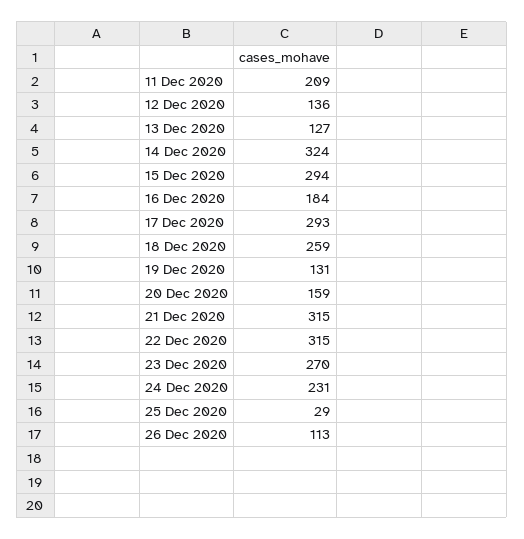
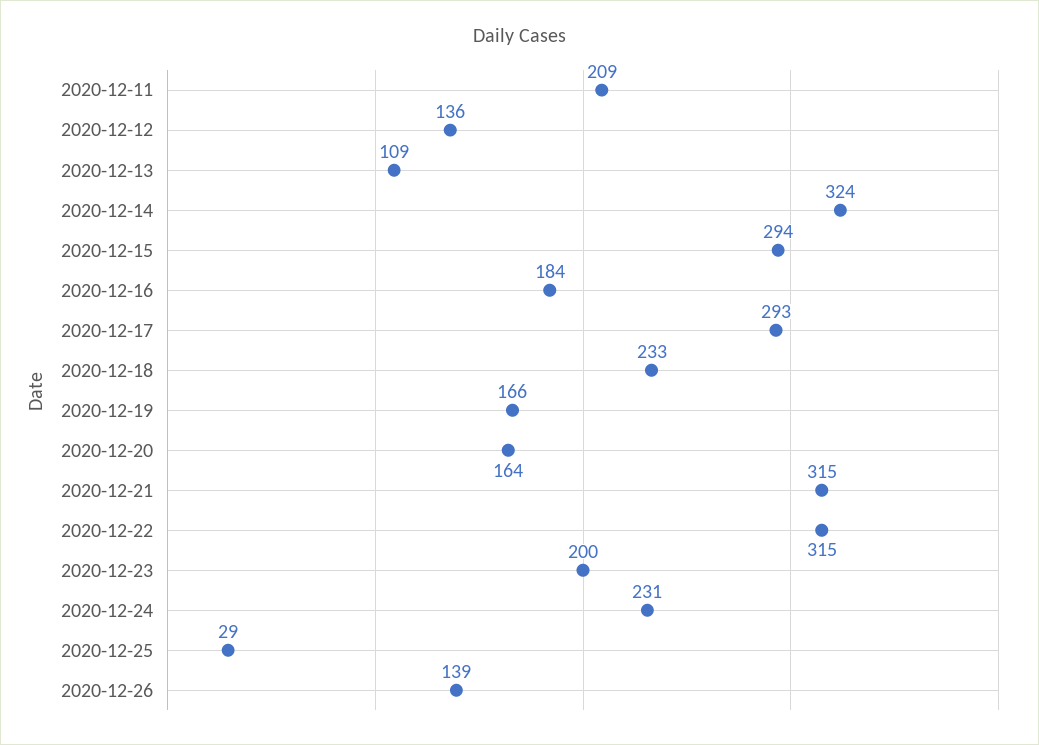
13 Dec 2020: 127 -> 109
18 Dec 2020: 259 -> 233
19 Dec 2020: 131 -> 166
20 Dec 2020: 159 -> 164
23 Dec 2020: 270 -> 200
26 Dec 2020: 113 -> 139

